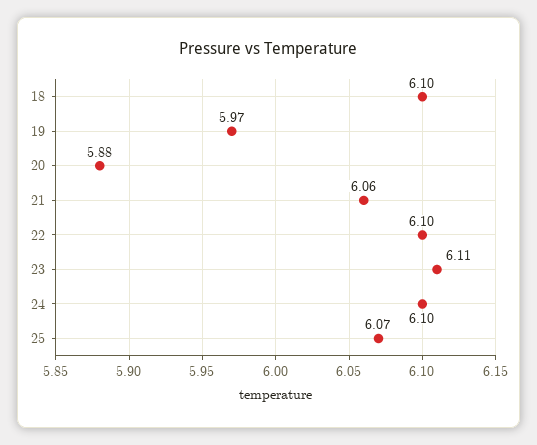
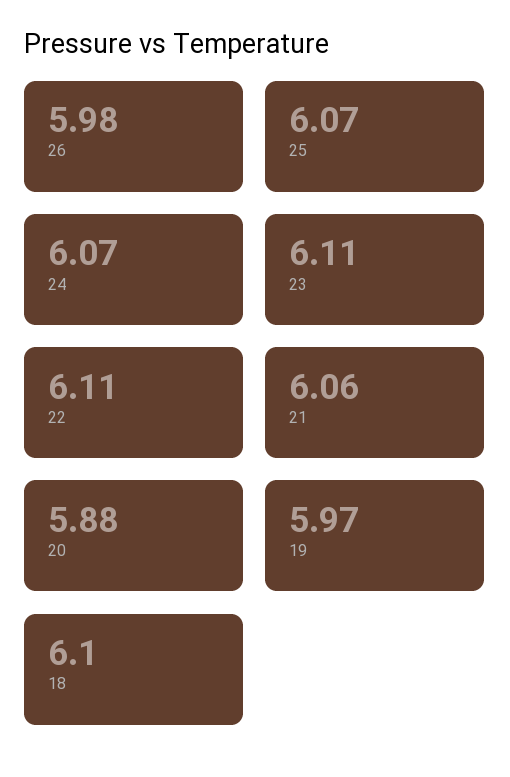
22: 6.1 -> 6.11
24: 6.1 -> 6.07
26: none -> 5.98

